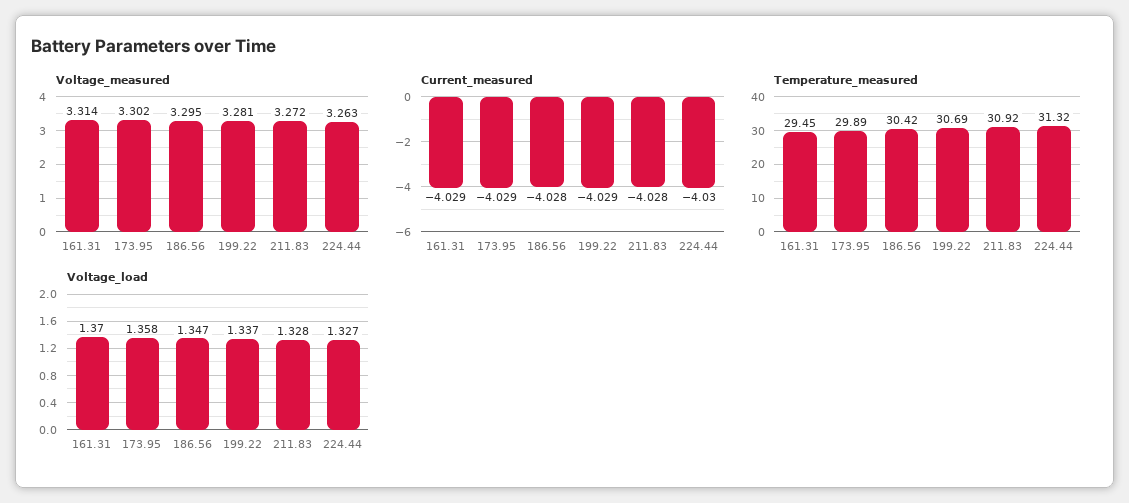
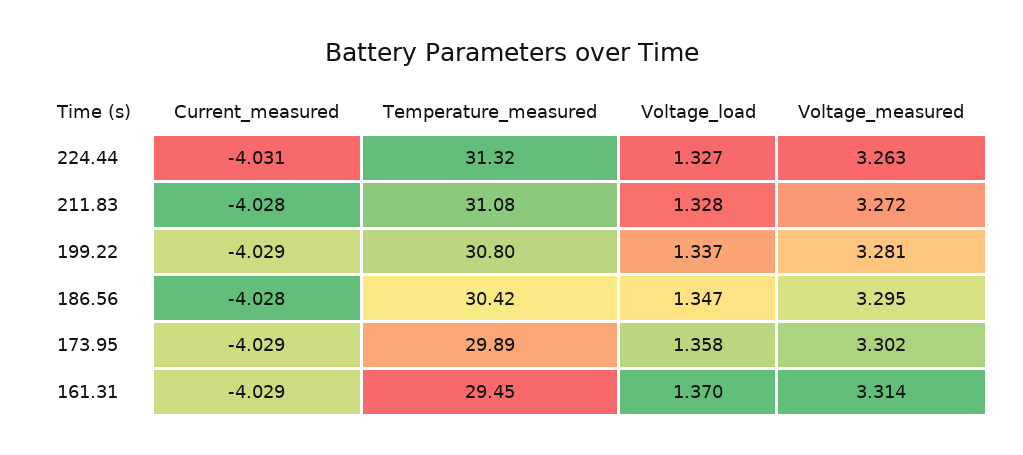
Current_measured, 224.44: -4.03 -> -4.031
Temperature_measured, 199.22: 30.69 -> 30.8
Temperature_measured, 211.83: 30.92 -> 31.08

